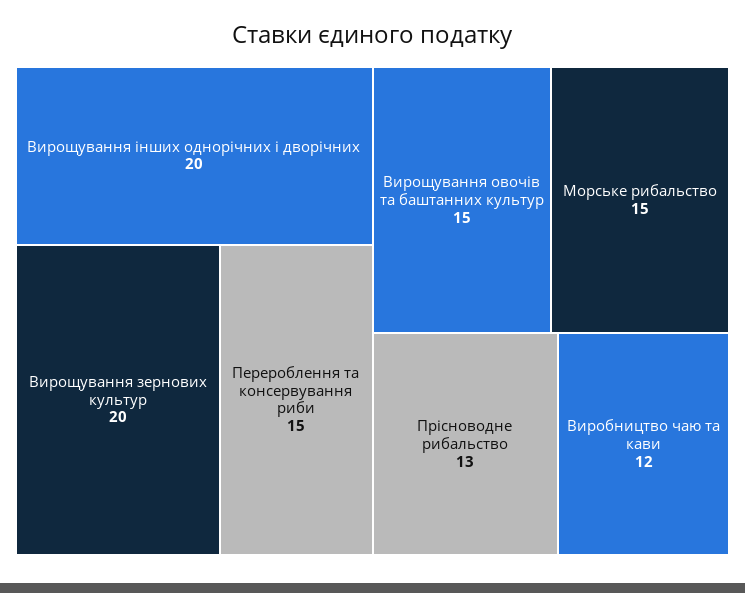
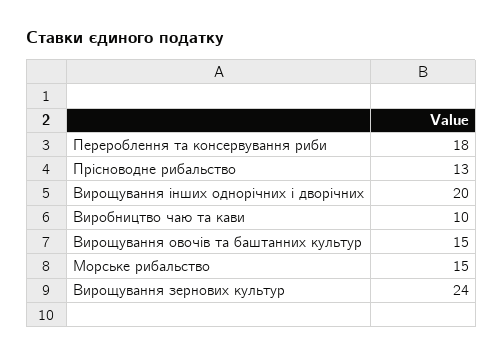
Вирощування зернових культур: 20 -> 24
Перероблення та консервування риби: 15 -> 18
Виробництво чаю та кави: 12 -> 10

